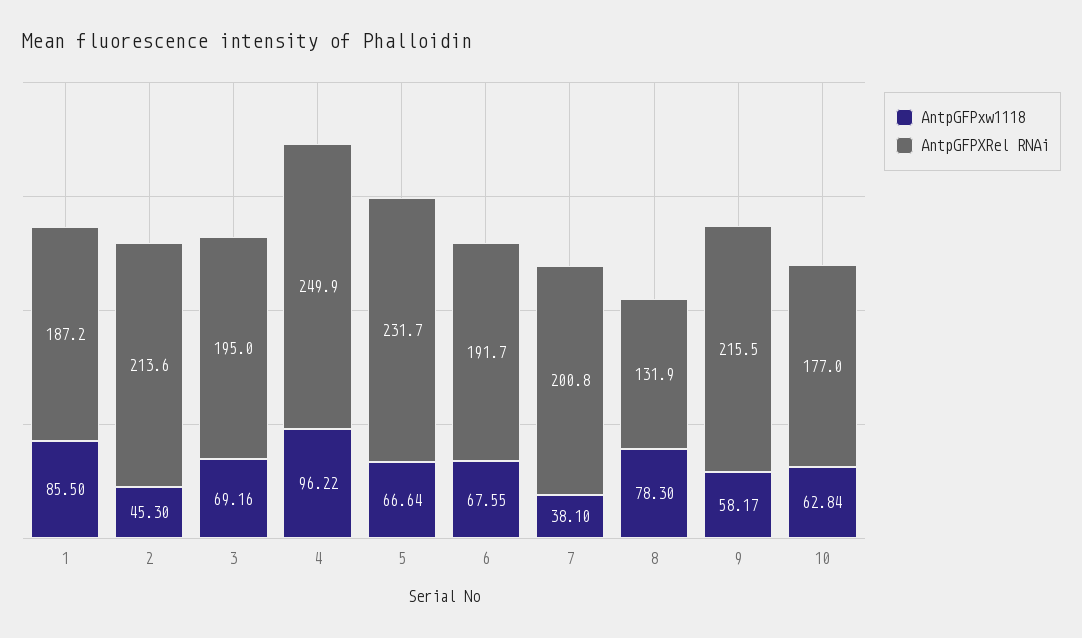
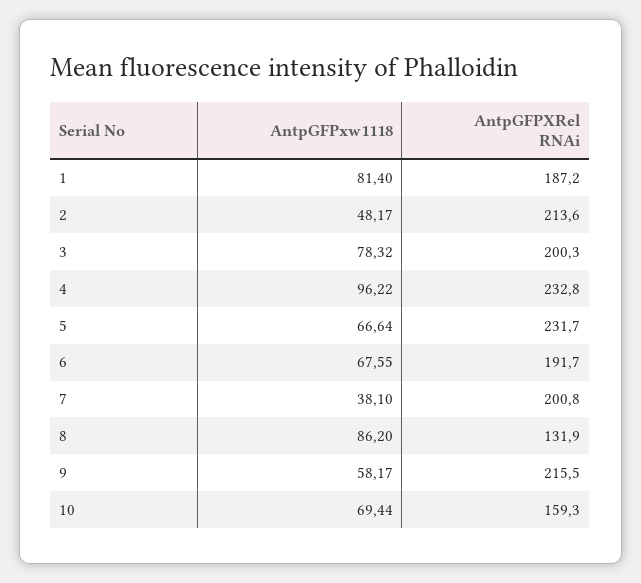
AntpGFPxw1118, 1: 85.5 -> 81.4
AntpGFPxw1118, 2: 45.3 -> 48.17
AntpGFPxw1118, 3: 69.16 -> 78.32
AntpGFPXRel RNAi, 3: 195 -> 200.3
AntpGFPXRel RNAi, 4: 249.9 -> 232.8
AntpGFPxw1118, 8: 78.3 -> 86.2
AntpGFPxw1118, 10: 62.84 -> 69.44
AntpGFPXRel RNAi, 10: 177 -> 159.3

